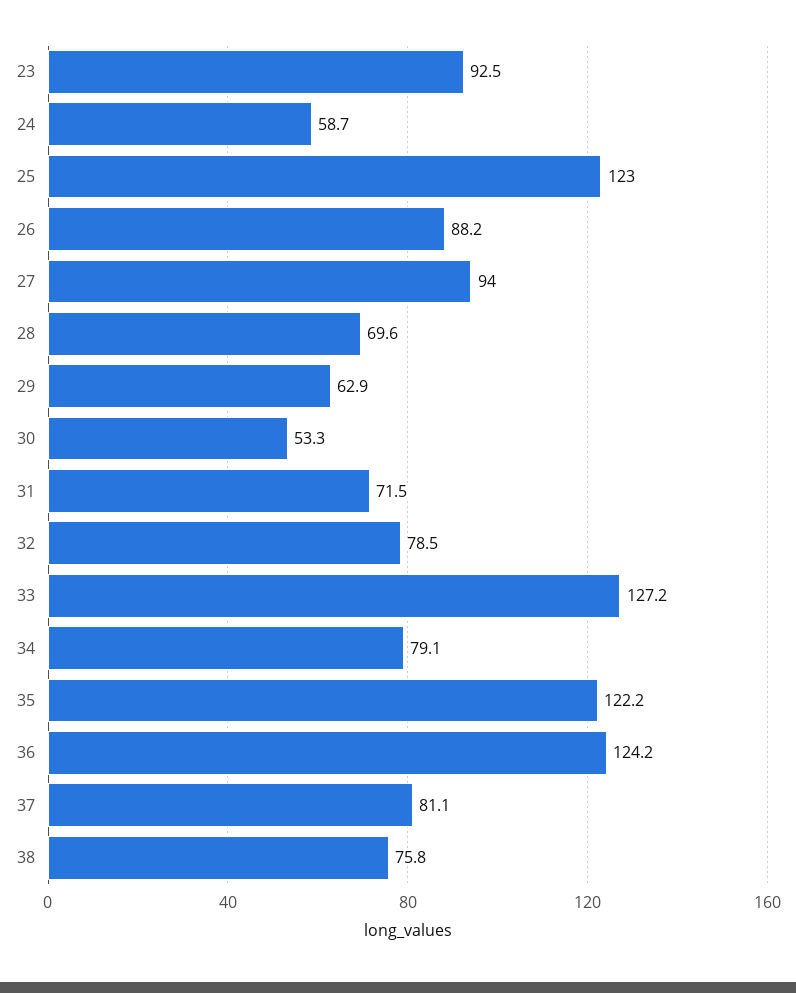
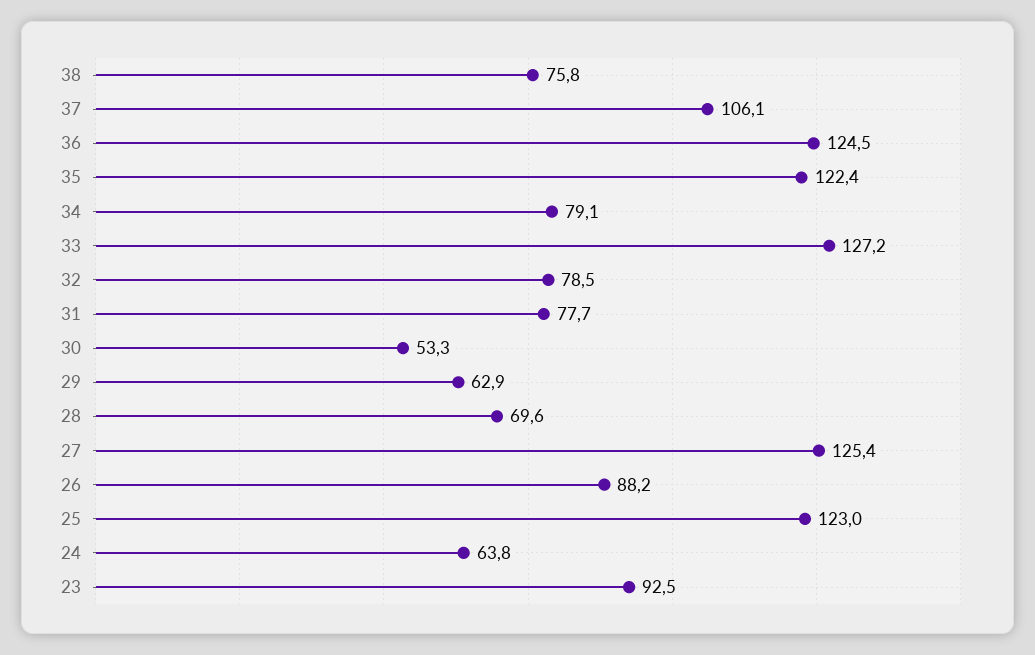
24: 58.7 -> 63.8
27: 94 -> 125.4
31: 71.5 -> 77.7
35: 122.2 -> 122.4
36: 124.2 -> 124.5
37: 81.1 -> 106.1

